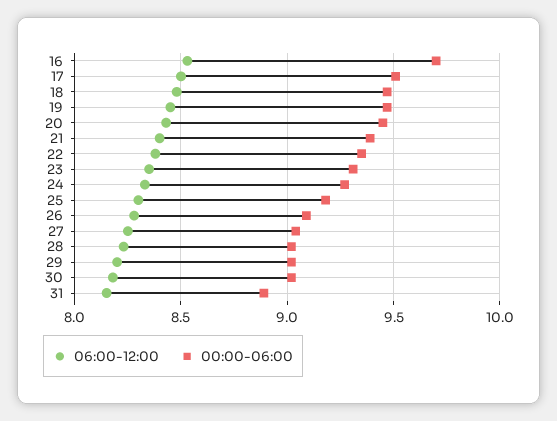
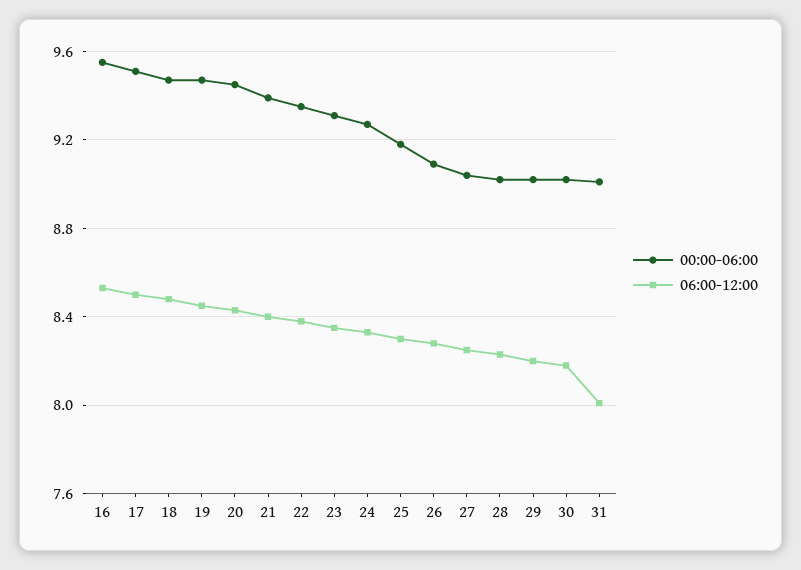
00:00-06:00, 16: 9.7 -> 9.55
06:00-12:00, 31: 8.15 -> 8
00:00-06:00, 31: 8.9 -> 9

